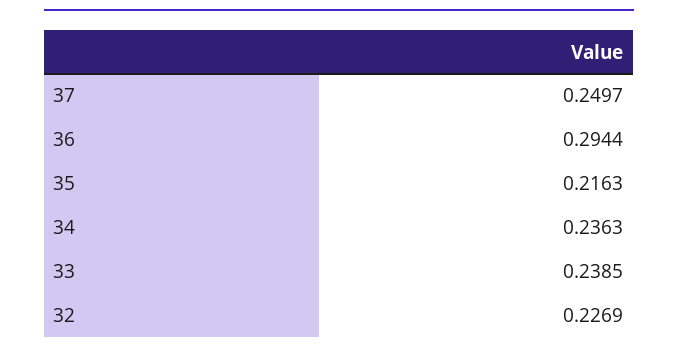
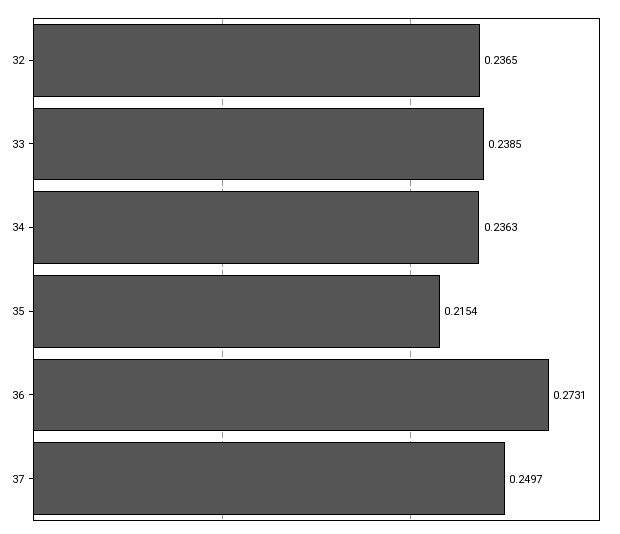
36: 0.2944 -> 0.2731
35: 0.2163 -> 0.2154
32: 0.2269 -> 0.2365

